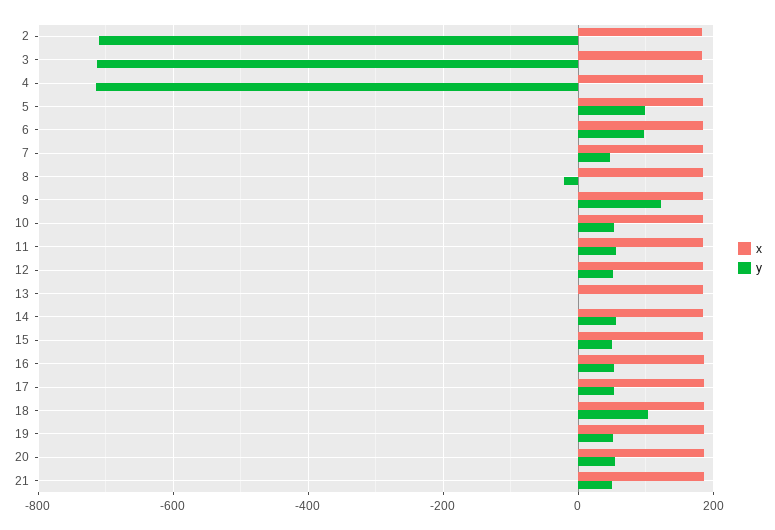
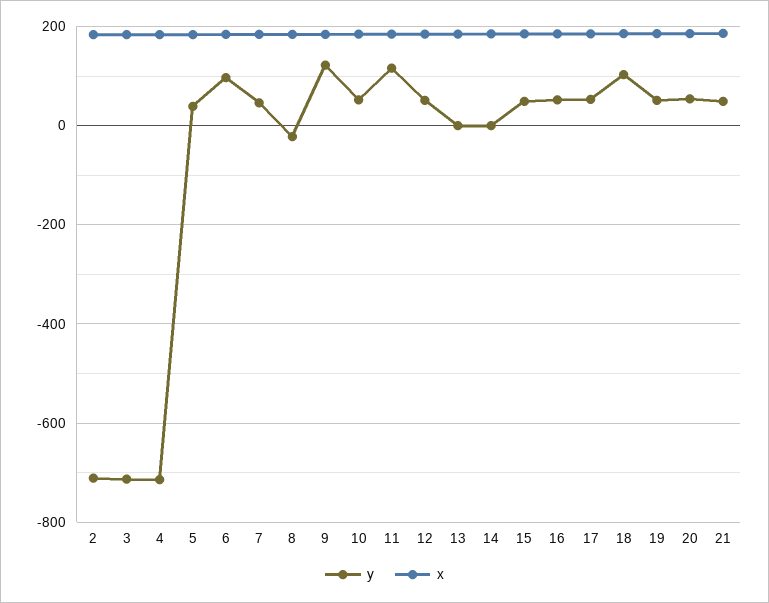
y, 5: 100 -> 40
y, 11: 60 -> 120
y, 14: 60 -> 0

